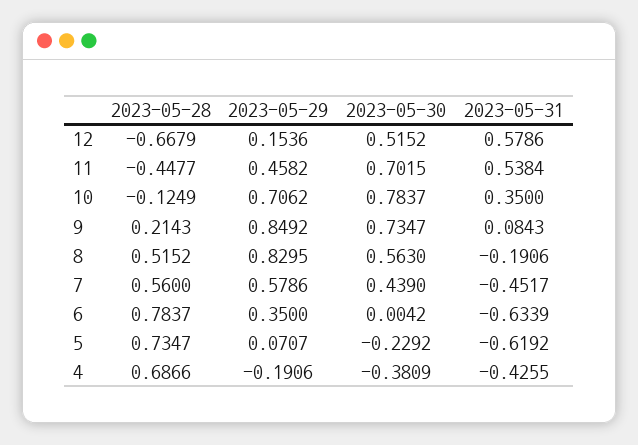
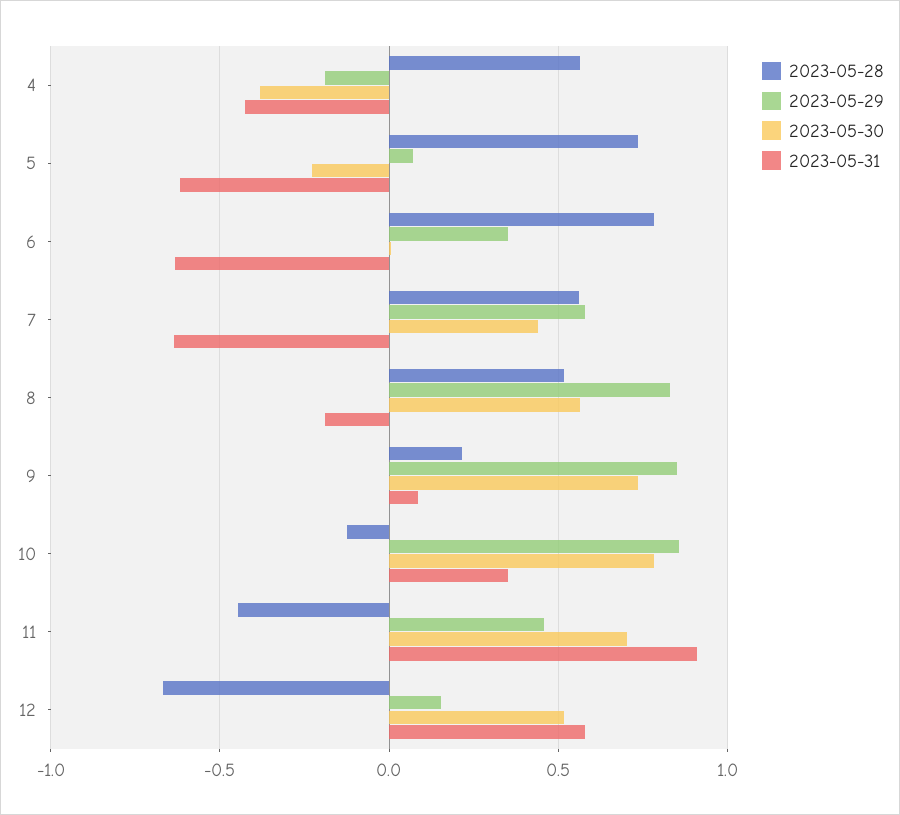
2023-05-31, 11: 0.5384 -> 0.9
2023-05-29, 10: 0.7062 -> 0.85
2023-05-31, 7: -0.4517 -> -0.65
2023-05-28, 4: 0.6866 -> 0.55

